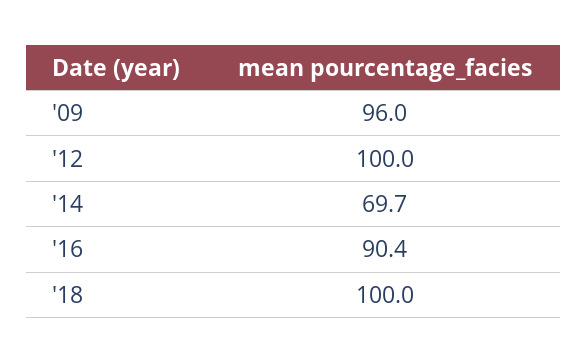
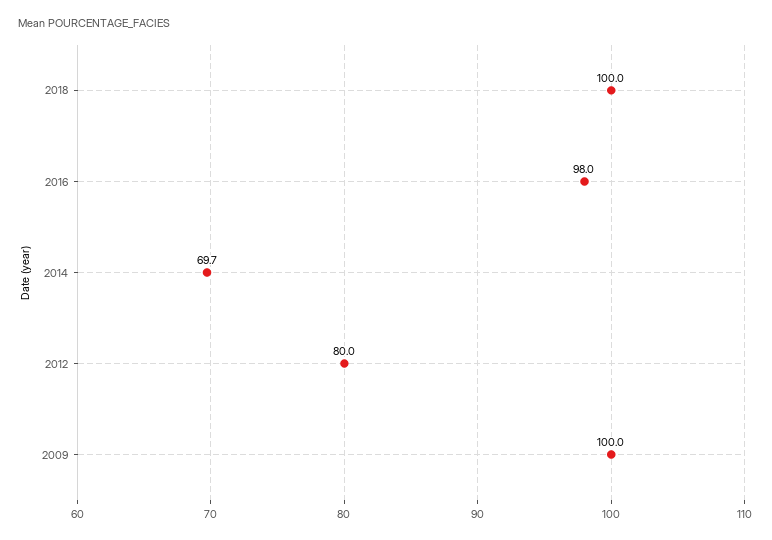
'09: 96 -> 100
'12: 100 -> 80
'16: 90.4 -> 98

